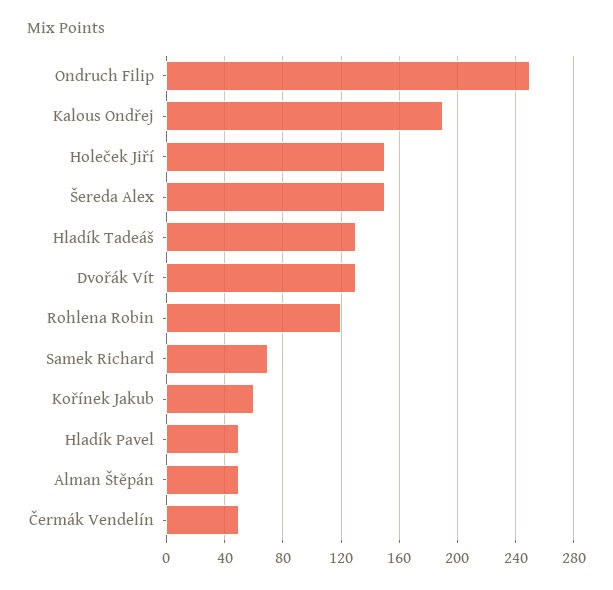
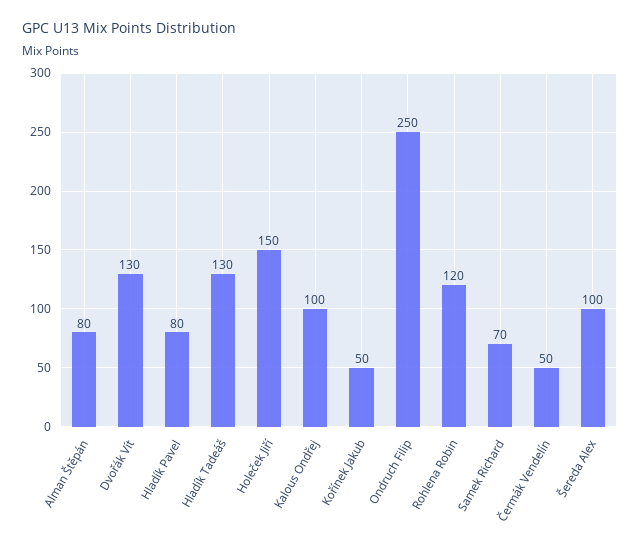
Kalous Ondřej: 190 -> 100
Šereda Alex: 150 -> 100
Kořínek Jakub: 60 -> 50
Hladík Pavel: 50 -> 80
Alman Štěpán: 50 -> 80

